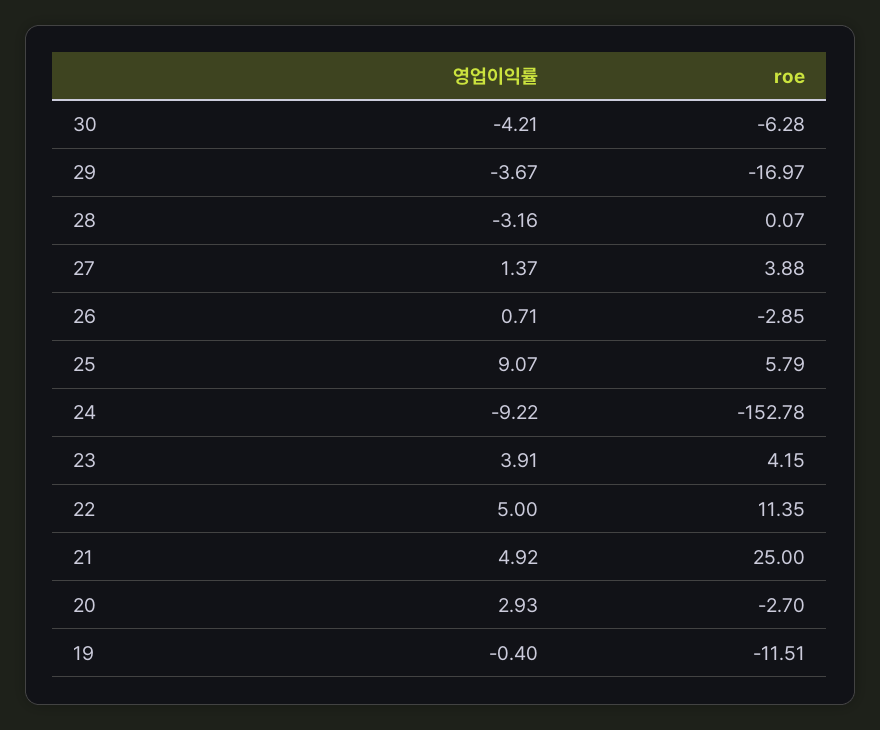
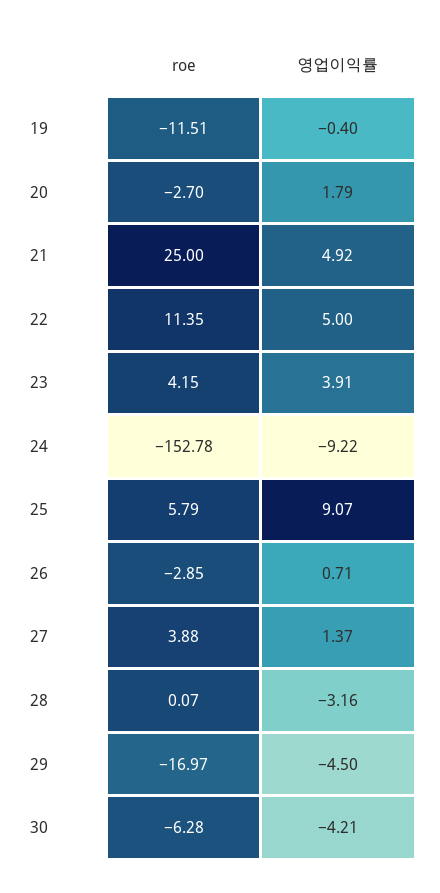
영업이익률, 29: -3.67 -> -4.5
영업이익률, 20: 2.93 -> 1.79

